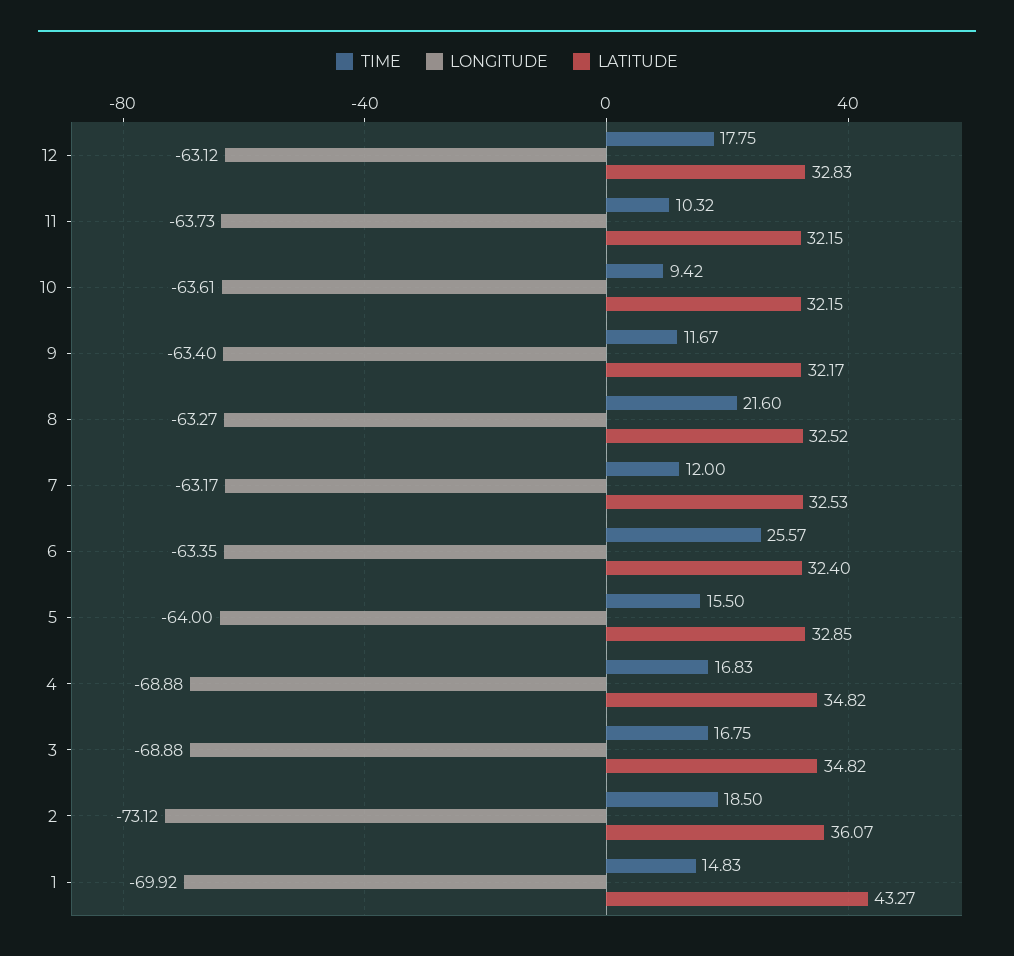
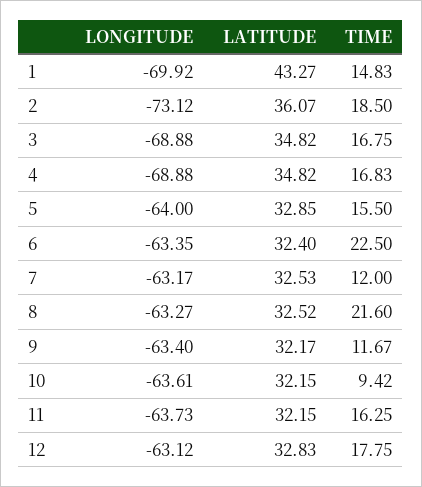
TIME, 11: 10.32 -> 16.25
TIME, 6: 25.57 -> 22.5

